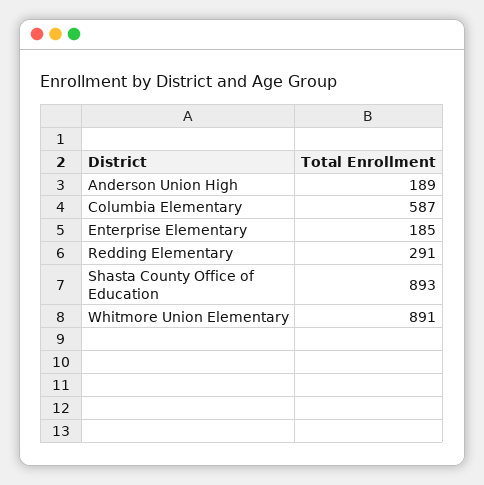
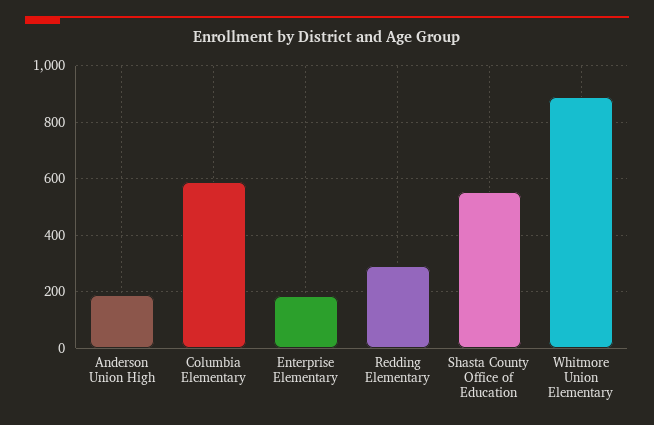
Shasta County Office of Education: 893 -> 550

